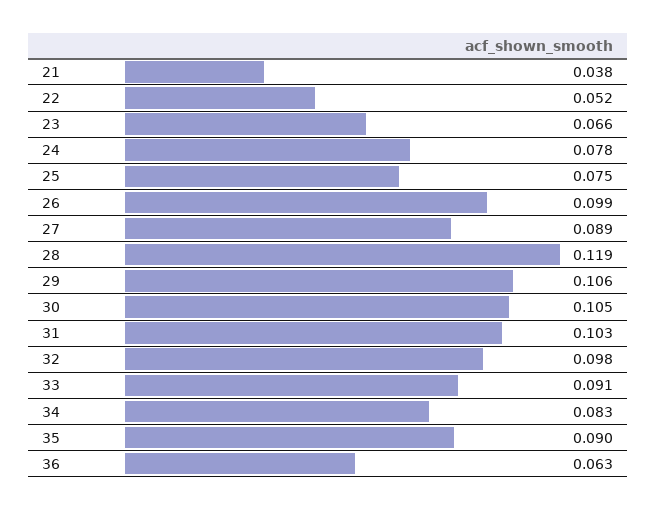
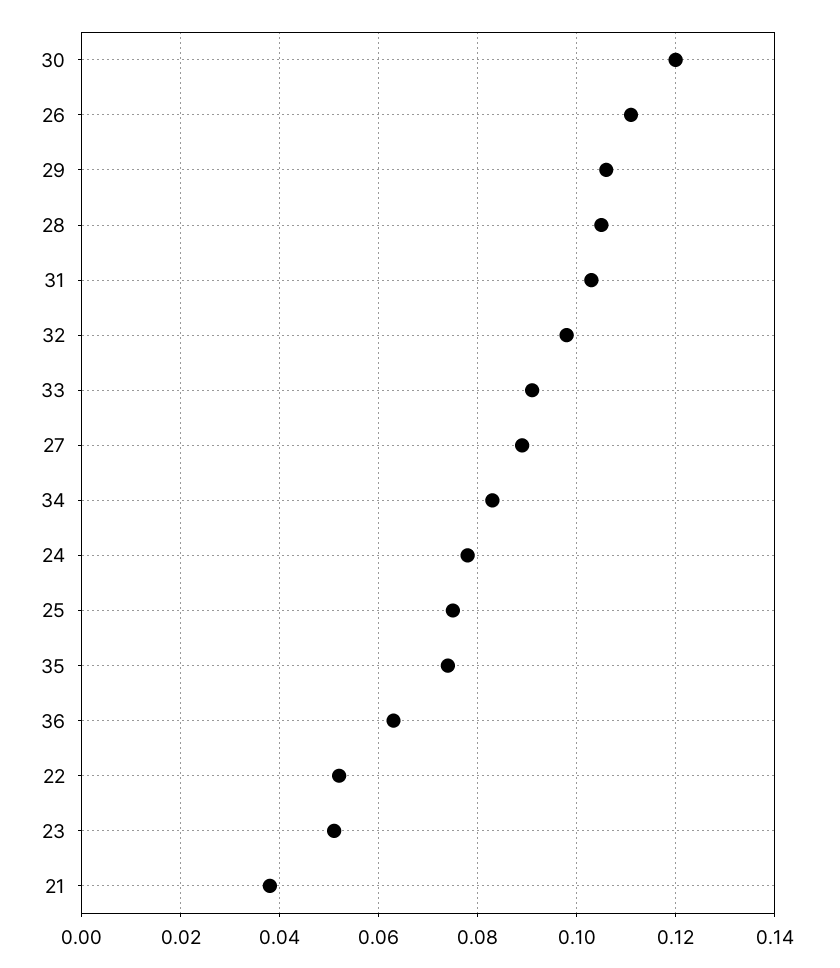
23: 0.066 -> 0.05
26: 0.099 -> 0.11
28: 0.119 -> 0.105
30: 0.105 -> 0.12
35: 0.09 -> 0.075

